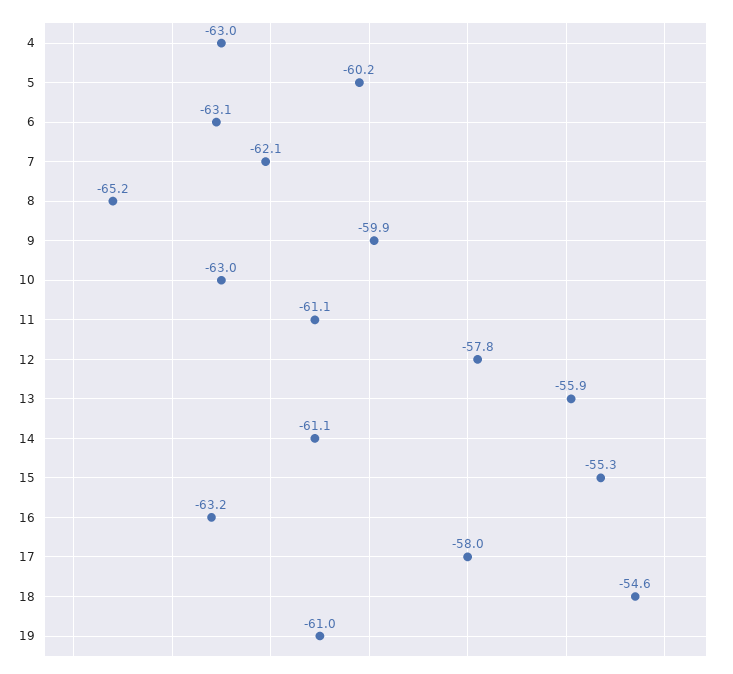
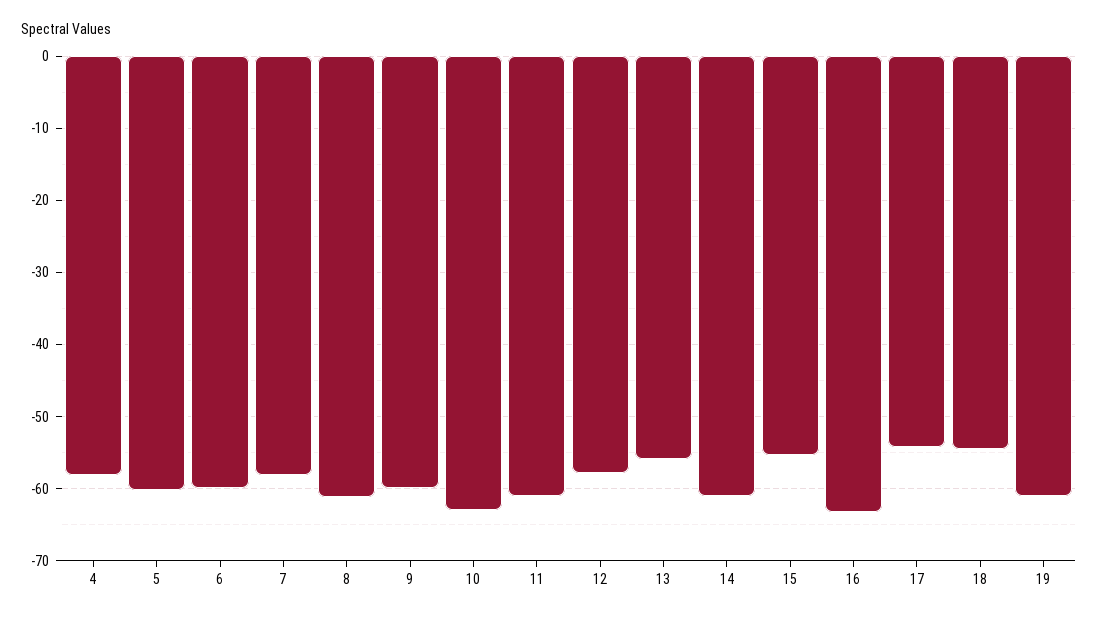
4: -63 -> -58
6: -63.1 -> -60
7: -62.1 -> -58
8: -65.2 -> -61
17: -58 -> -54

